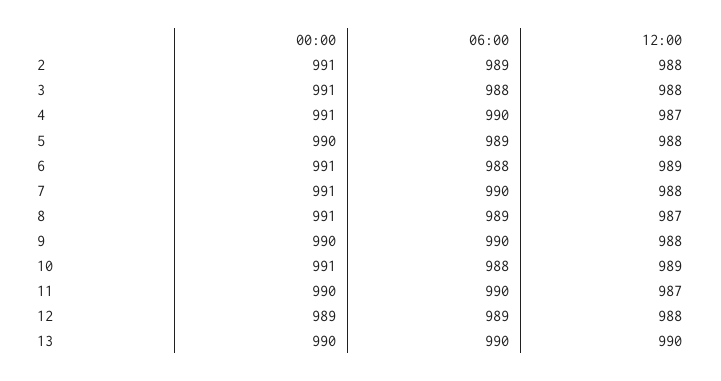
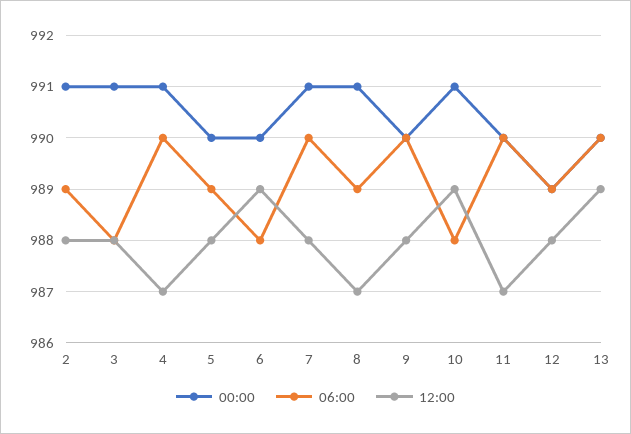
00:00, 6: 991 -> 990
12:00, 13: 990 -> 989

